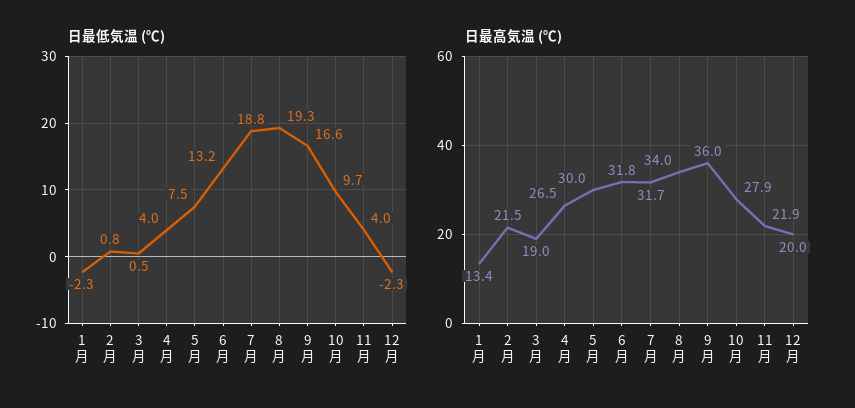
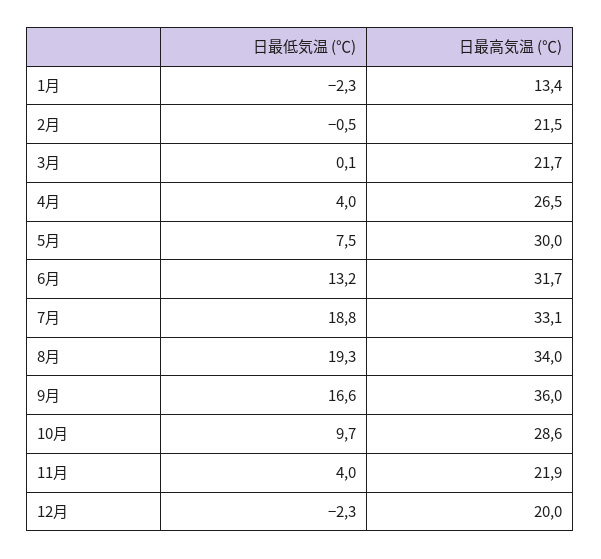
日最低気温 (℃), 2月: 0.8 -> -0.5
日最低気温 (℃), 3月: 0.5 -> 0.1
日最高気温 (℃), 3月: 19 -> 21.7
日最高気温 (℃), 6月: 31.8 -> 31.7
日最高気温 (℃), 7月: 31.7 -> 33.1
日最高気温 (℃), 10月: 27.9 -> 28.6

